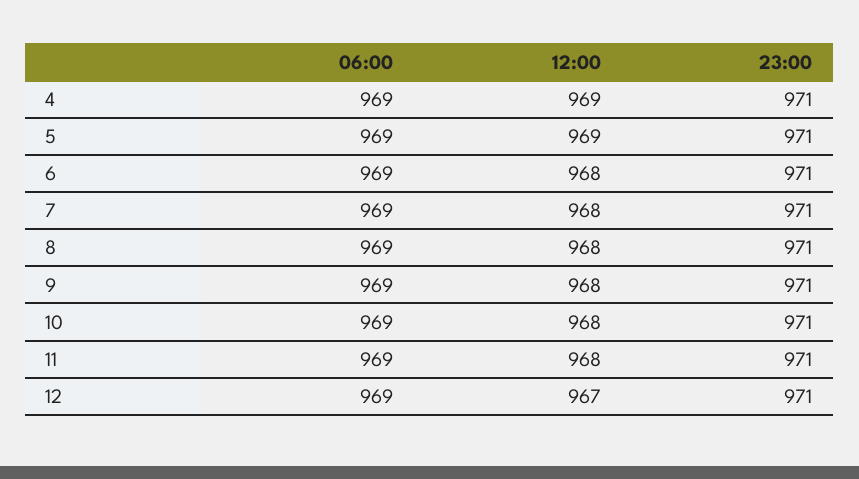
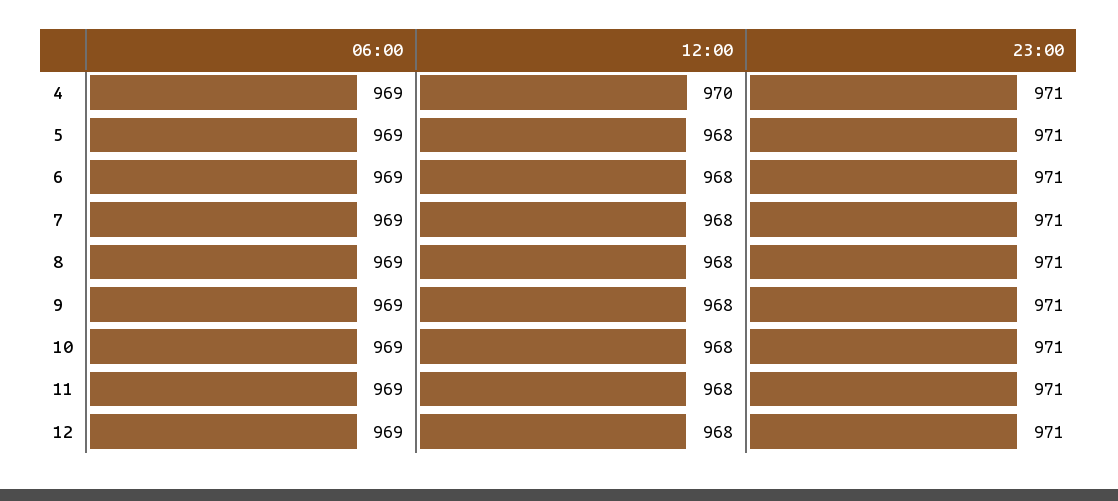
12:00, 4: 969 -> 970
12:00, 5: 969 -> 968
12:00, 12: 967 -> 968

